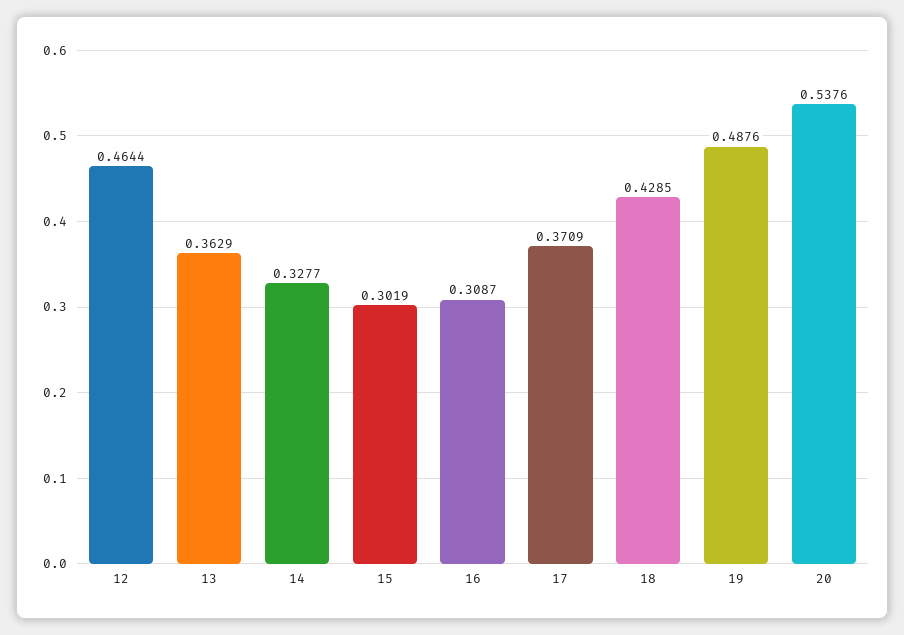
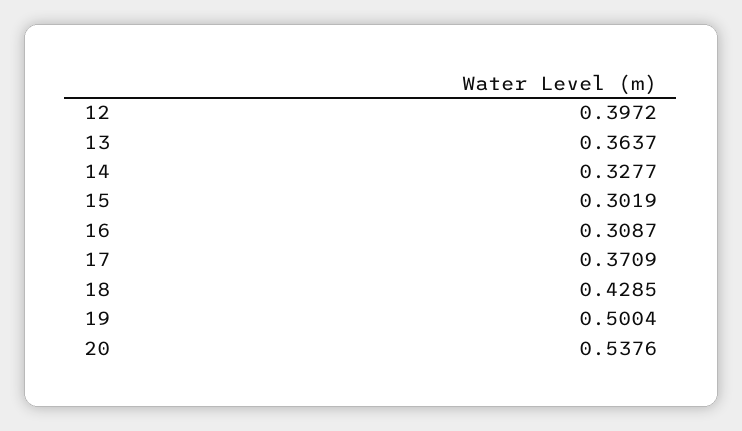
12: 0.4644 -> 0.3972
13: 0.3629 -> 0.3637
19: 0.4876 -> 0.5004

